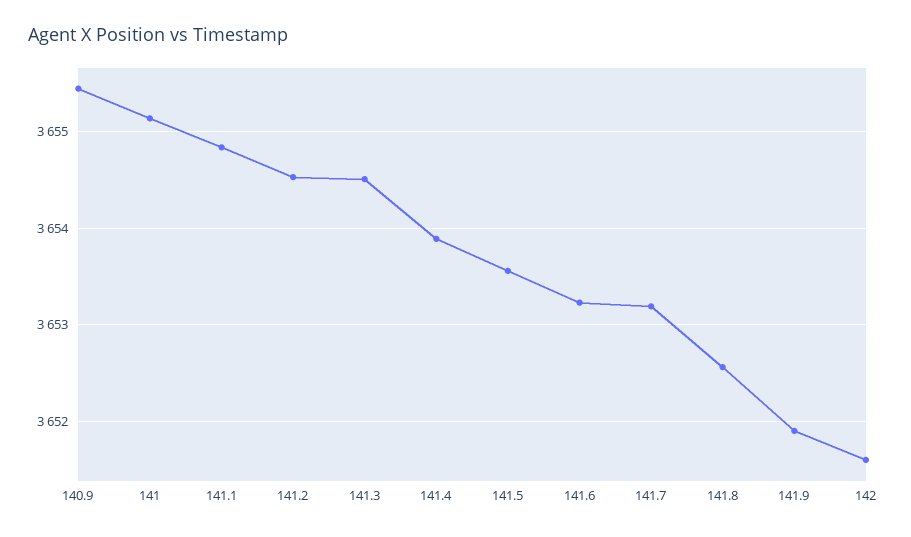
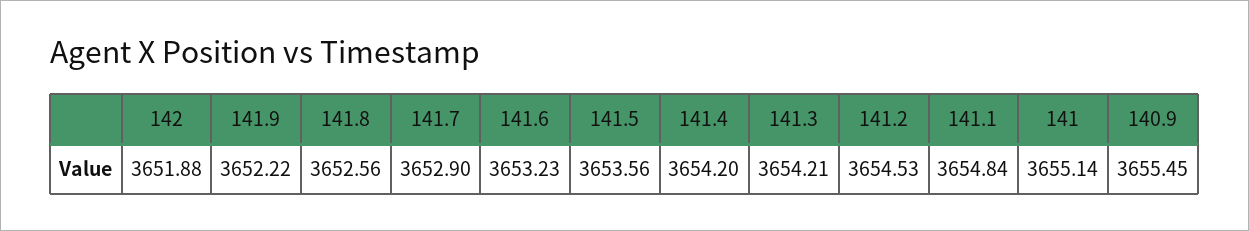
141.3: 3654.5 -> 3654.21
141.4: 3653.9 -> 3654.2
141.7: 3653.2 -> 3652.9
141.9: 3651.9 -> 3652.22
142: 3651.6 -> 3651.88

